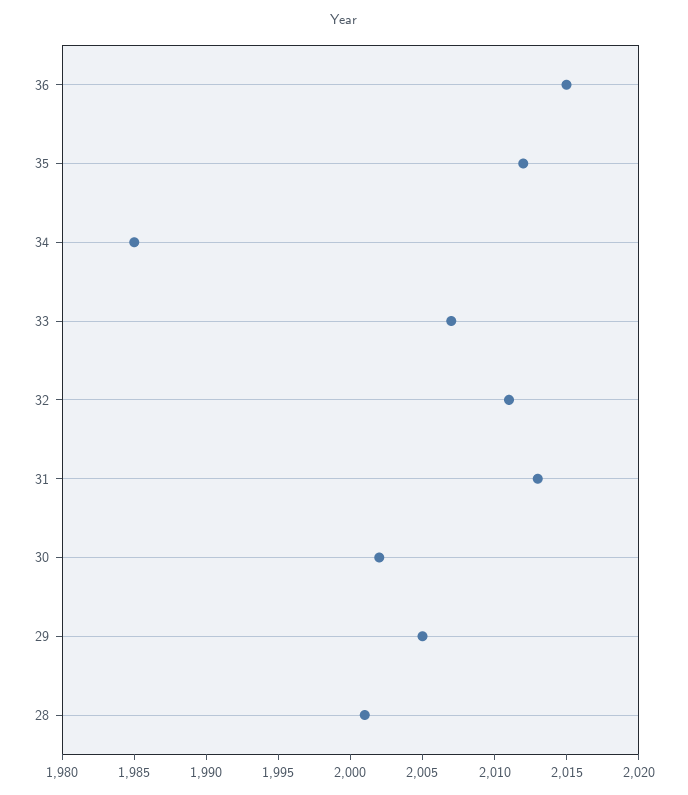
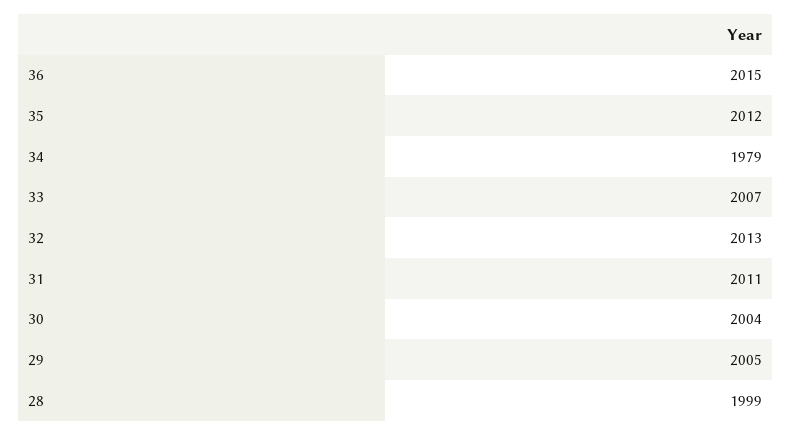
34: 1985 -> 1979
32: 2011 -> 2013
31: 2013 -> 2011
30: 2002 -> 2004
28: 2001 -> 1999

